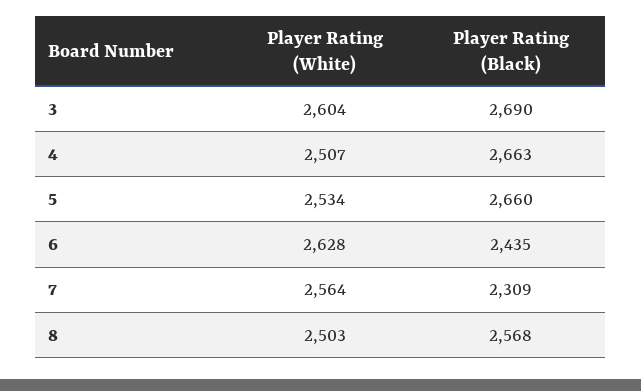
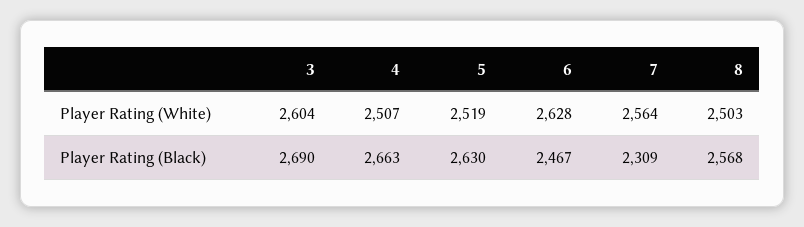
Player Rating (White), 5: 2534 -> 2519
Player Rating (Black), 5: 2660 -> 2630
Player Rating (Black), 6: 2435 -> 2467

